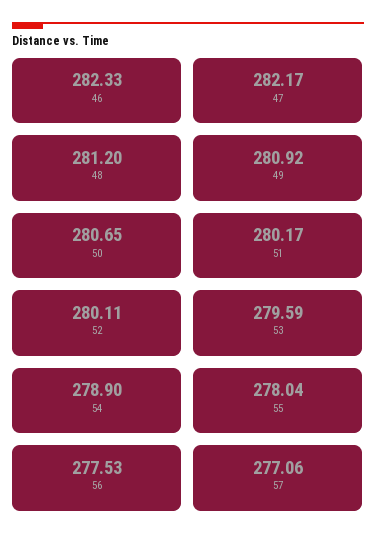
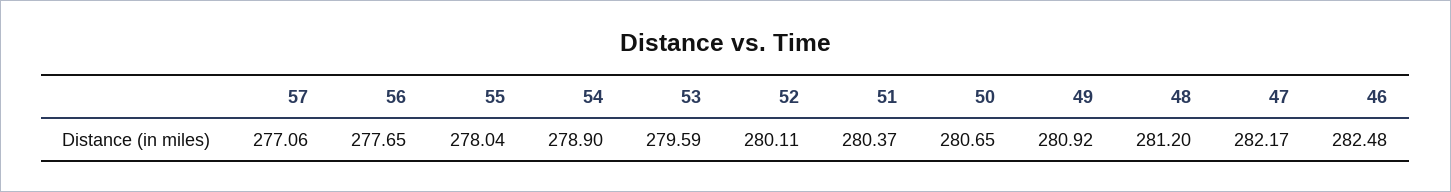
46: 282.33 -> 282.48
51: 280.17 -> 280.37
56: 277.53 -> 277.65

